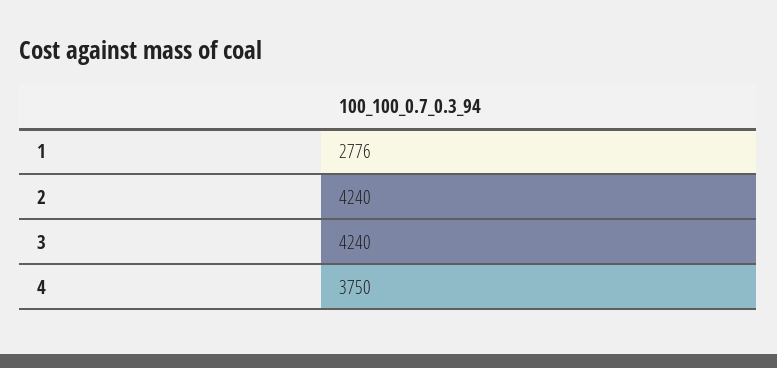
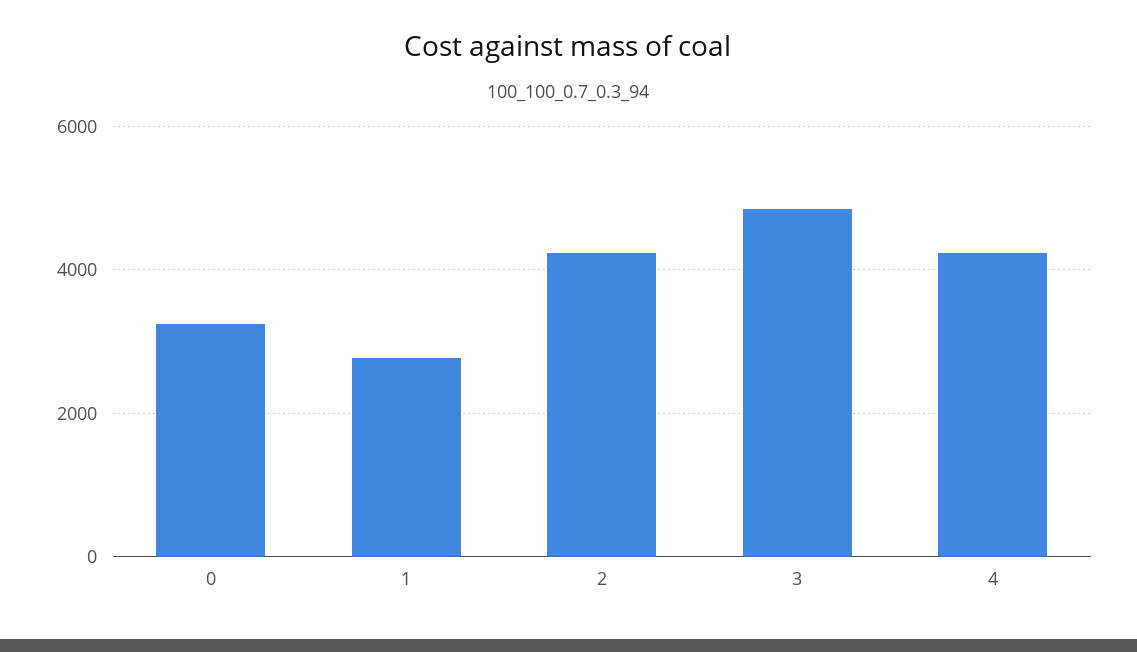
3: 4240 -> 4800
4: 3750 -> 4200
0: none -> 3200

